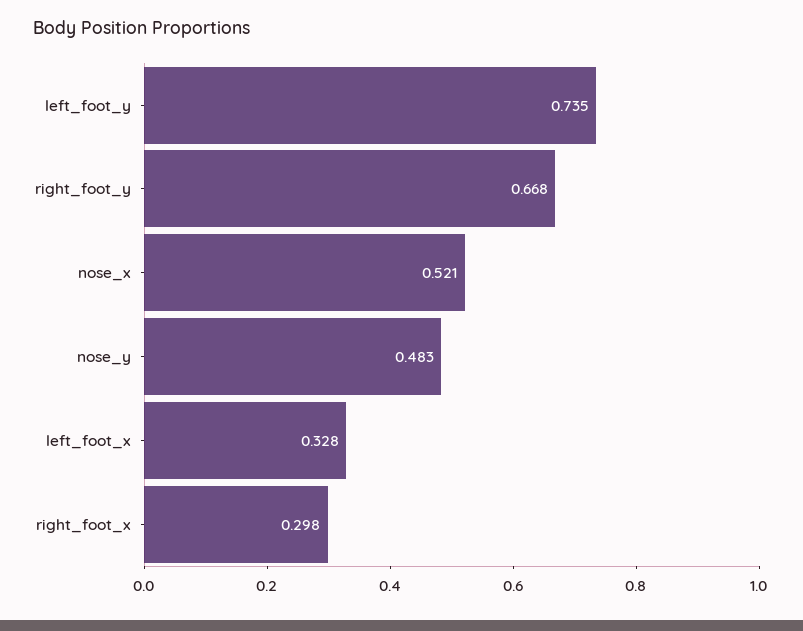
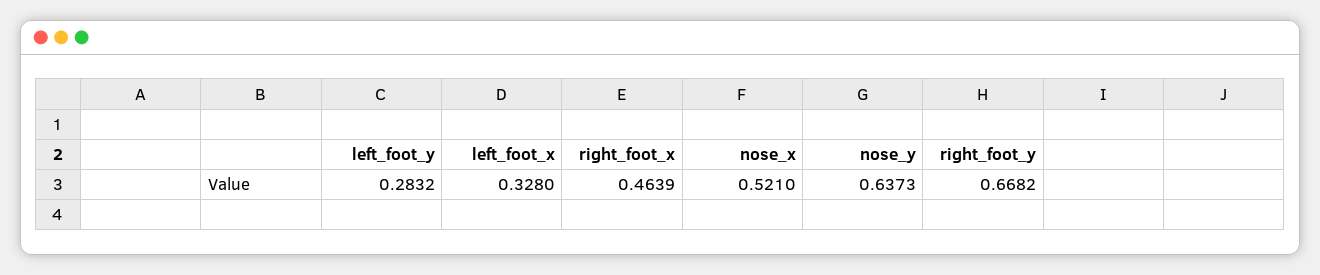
left_foot_y: 0.735 -> 0.2832
nose_y: 0.483 -> 0.6373
right_foot_x: 0.298 -> 0.4639

